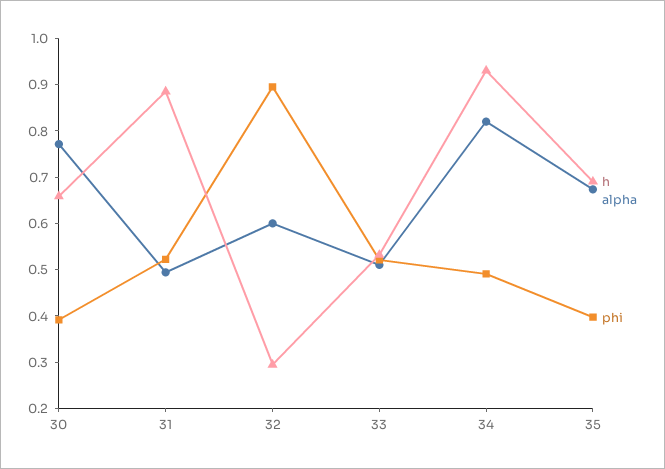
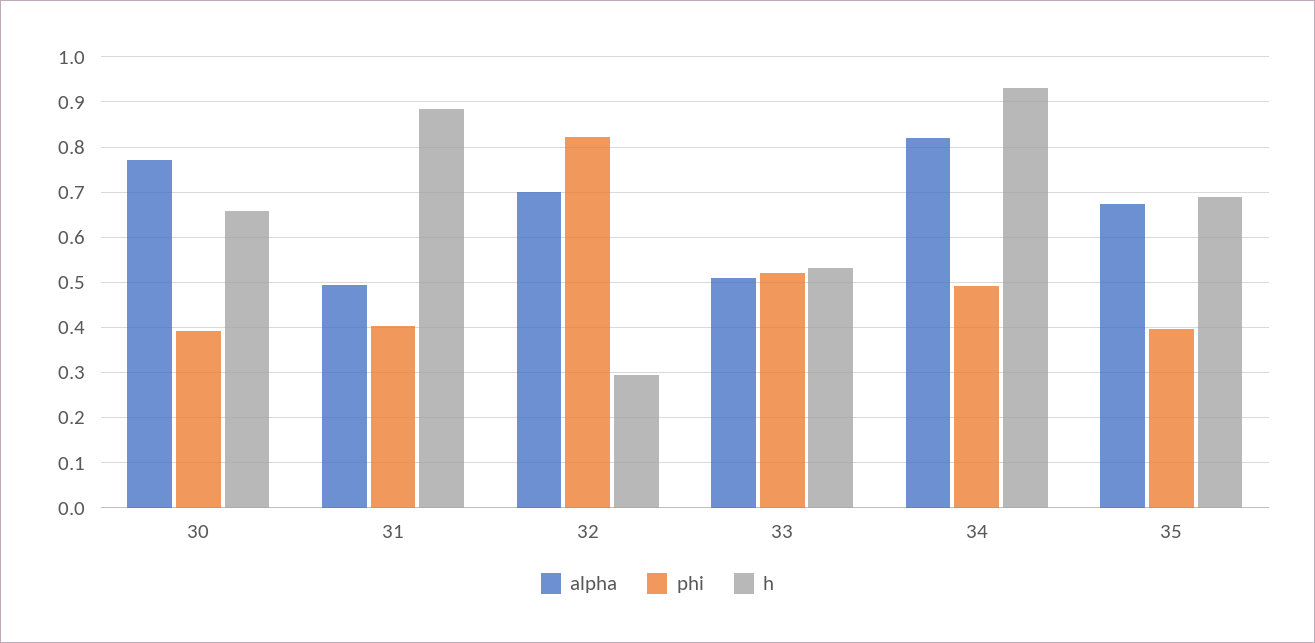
phi, 31: 0.52 -> 0.4
alpha, 32: 0.6 -> 0.7
phi, 32: 0.9 -> 0.82

